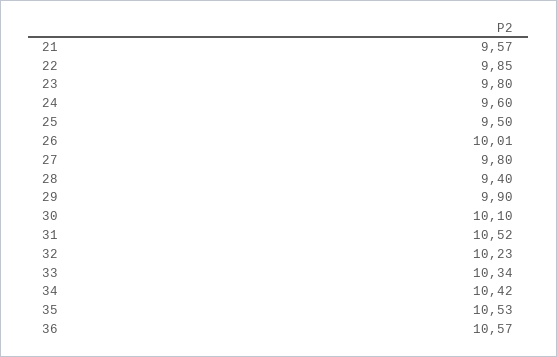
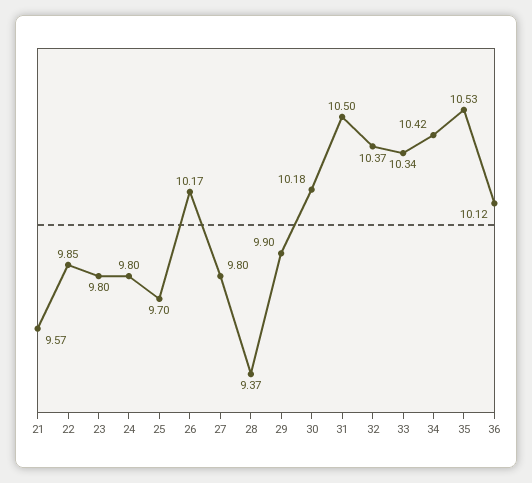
24: 9.6 -> 9.8
25: 9.5 -> 9.7
26: 10.01 -> 10.17
28: 9.4 -> 9.37
30: 10.1 -> 10.18
31: 10.52 -> 10.5
32: 10.23 -> 10.37
36: 10.57 -> 10.12

